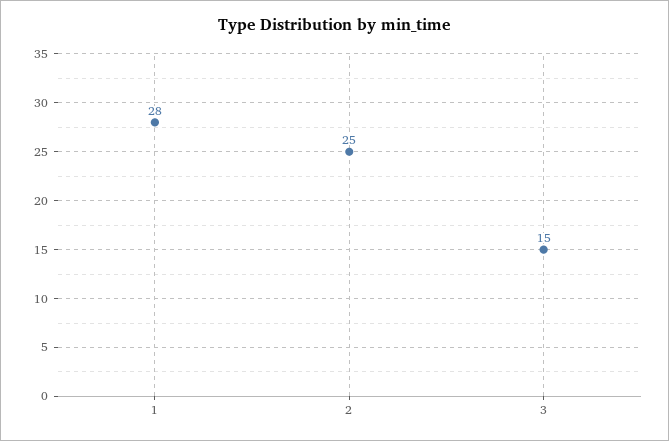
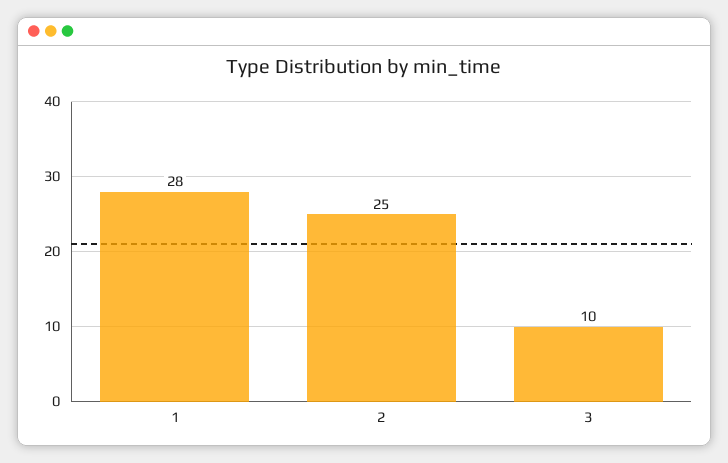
3: 15 -> 10

